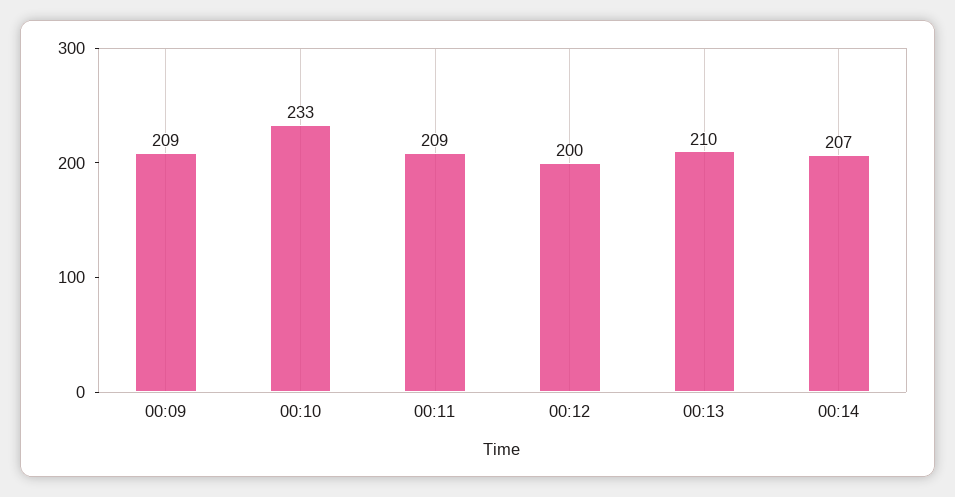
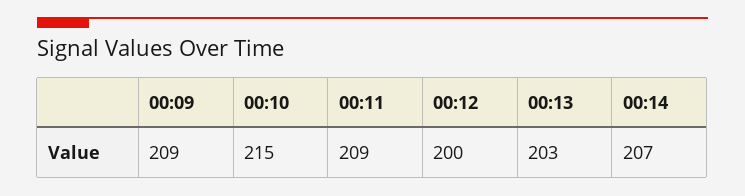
00:10: 233 -> 215
00:13: 210 -> 203

